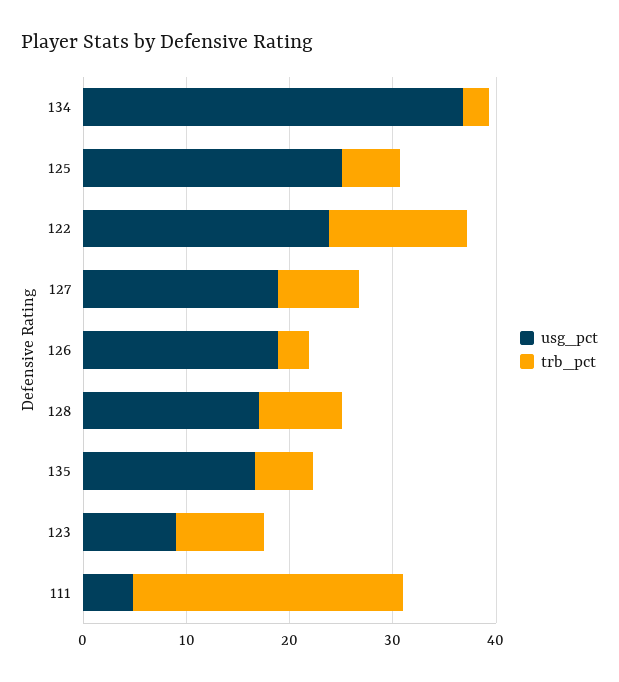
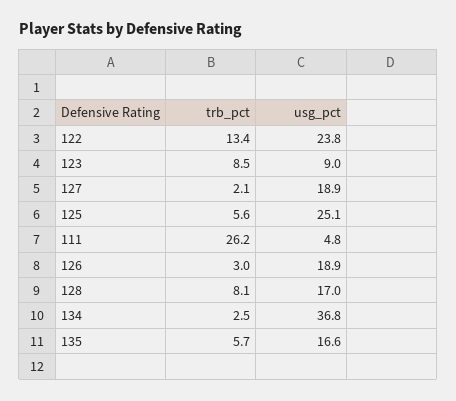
trb_pct, 127: 8 -> 2.1

